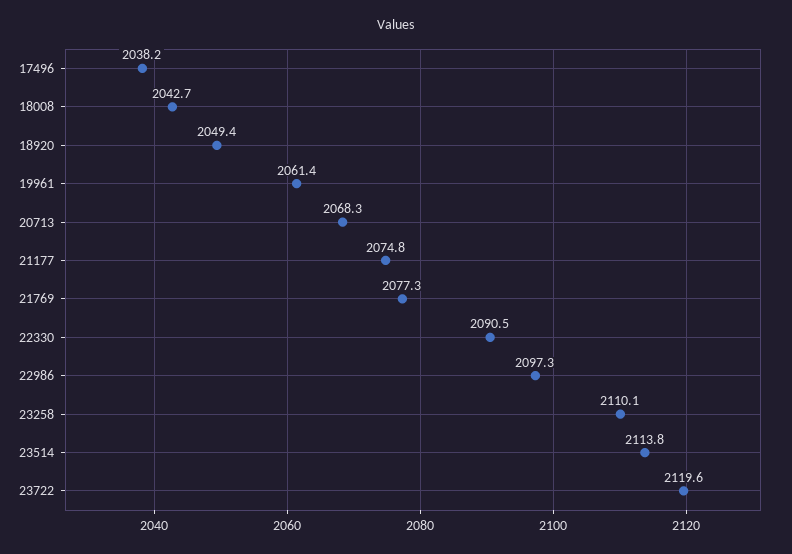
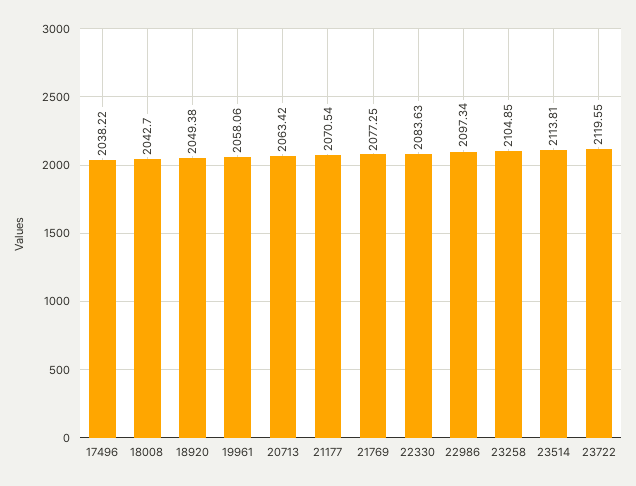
19961: 2061.4 -> 2058.06
20713: 2068.3 -> 2063.42
21177: 2074.8 -> 2070.54
22330: 2090.5 -> 2083.63
23258: 2110.1 -> 2104.85

